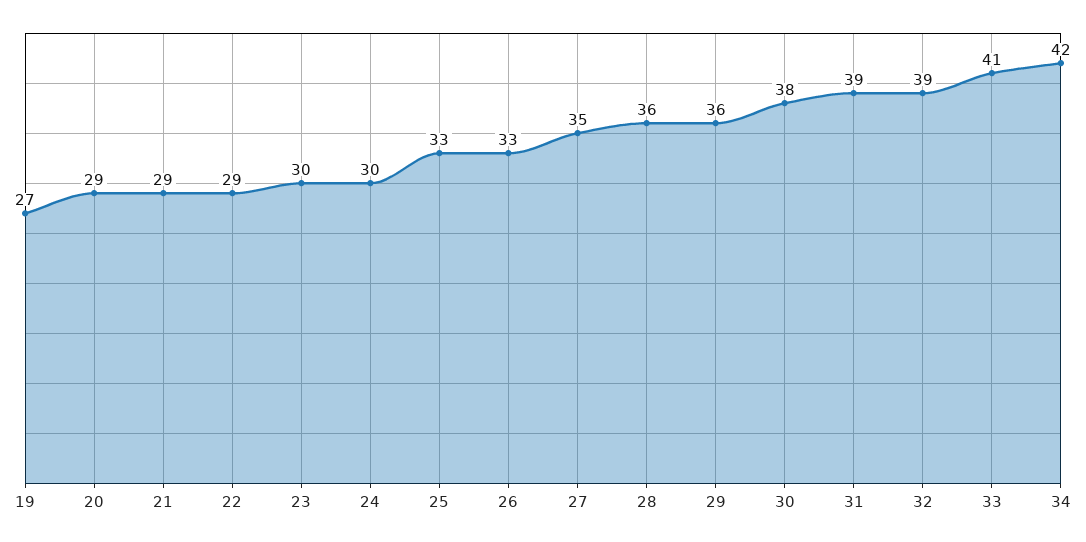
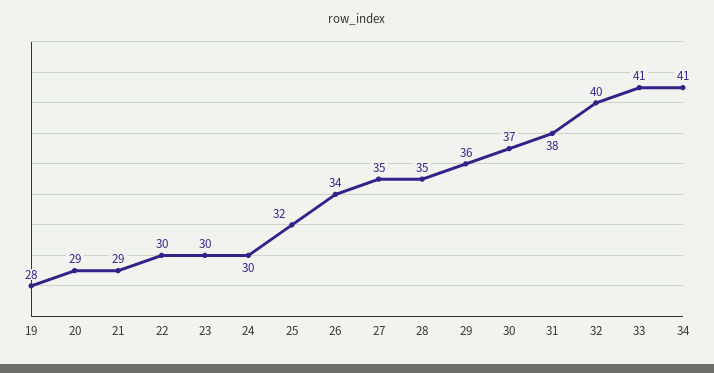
19: 27 -> 28
22: 29 -> 30
25: 33 -> 32
26: 33 -> 34
28: 36 -> 35
30: 38 -> 37
31: 39 -> 38
32: 39 -> 40
34: 42 -> 41

